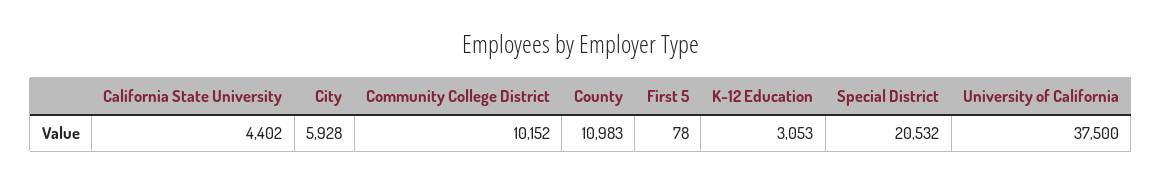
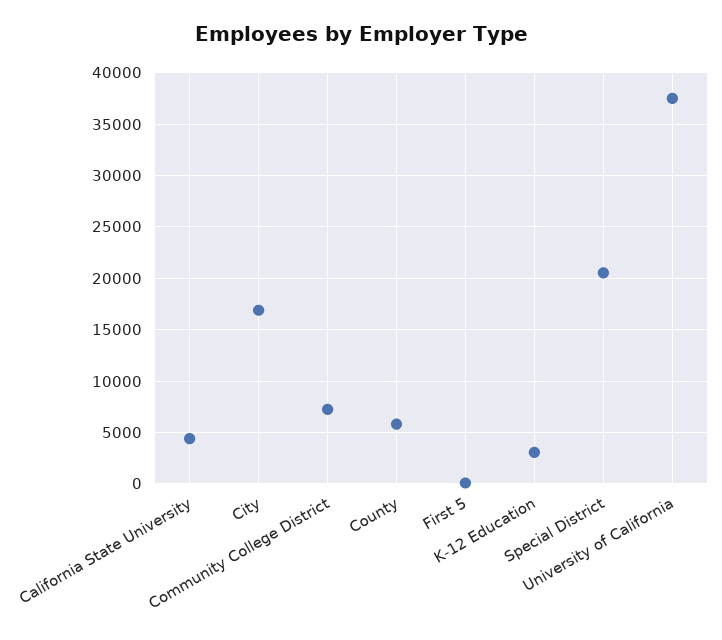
City: 5928 -> 17000
Community College District: 10152 -> 7000
County: 10983 -> 6000

